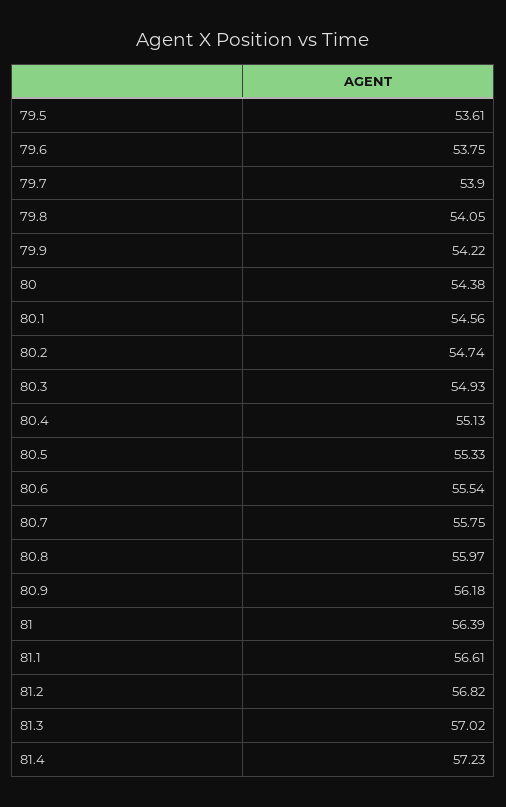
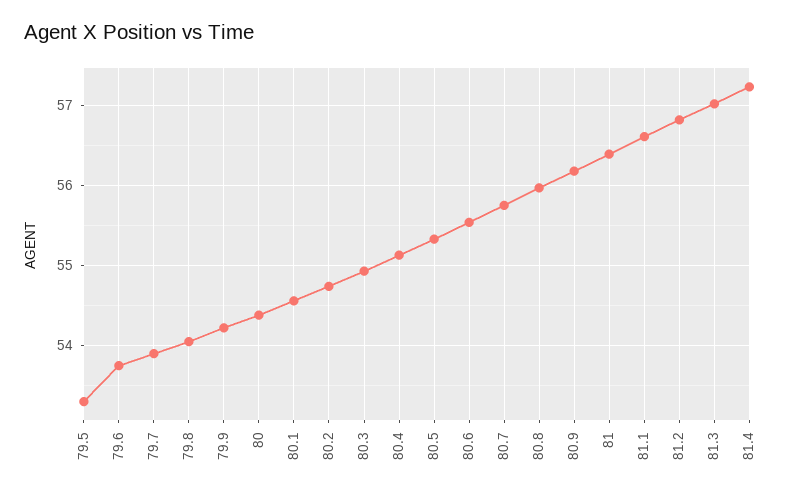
79.5: 53.61 -> 53.3

